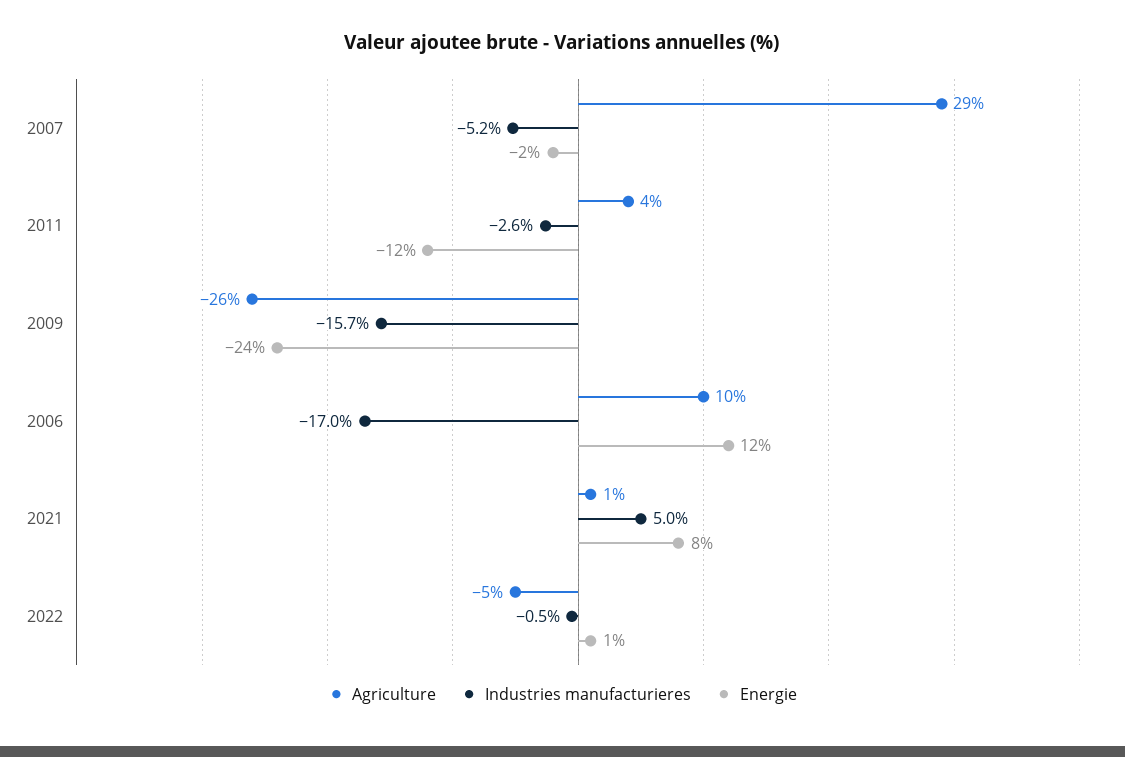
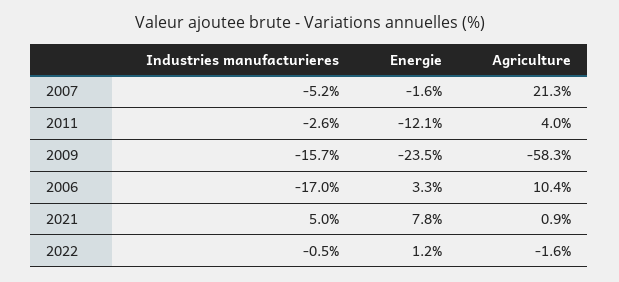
Agriculture, 2007: 29 -> 21.3
Agriculture, 2009: -26 -> -58.3
Energie, 2006: 12 -> 3.3
Agriculture, 2022: -5 -> -1.6

